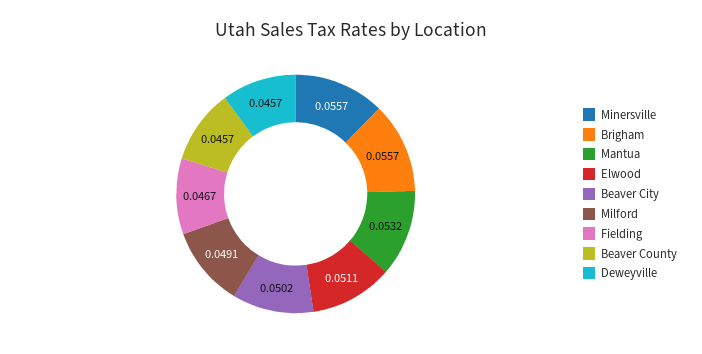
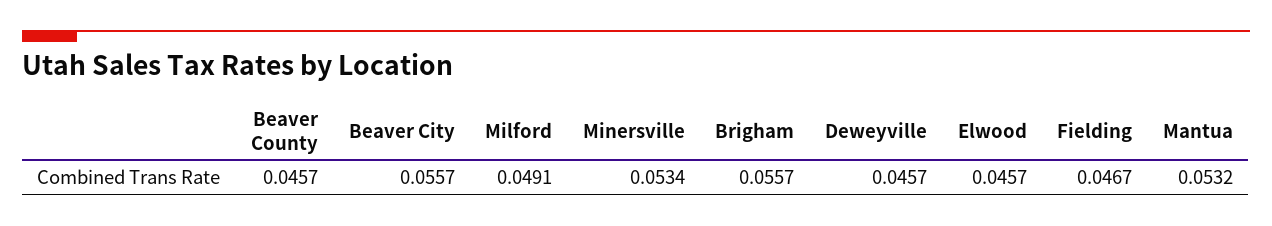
Minersville: 0.0557 -> 0.0534
Elwood: 0.0511 -> 0.0457
Beaver City: 0.0502 -> 0.0557

